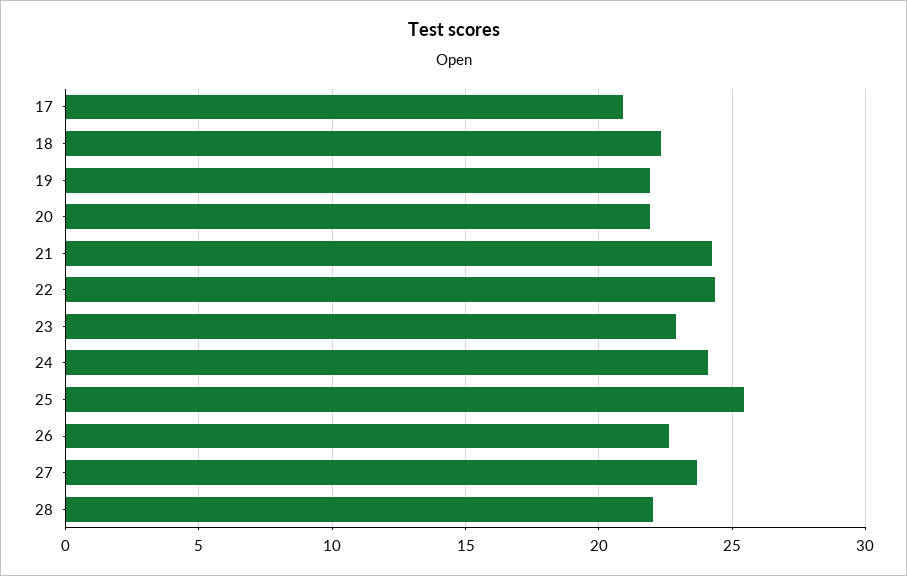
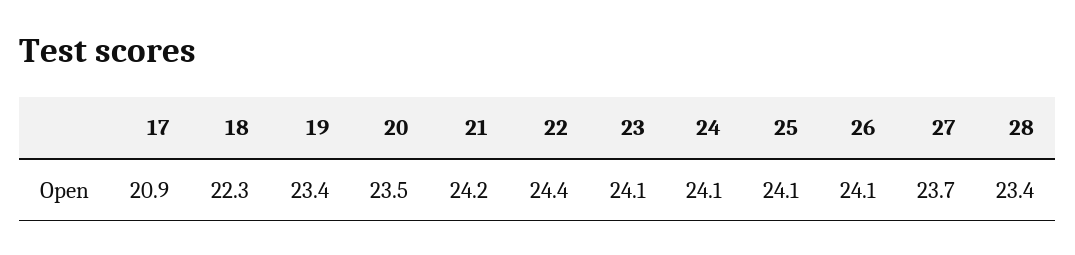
19: 22 -> 23.4
20: 22 -> 23.5
23: 23 -> 24.1
25: 25.5 -> 24.1
26: 22.5 -> 24.1
28: 22 -> 23.4

